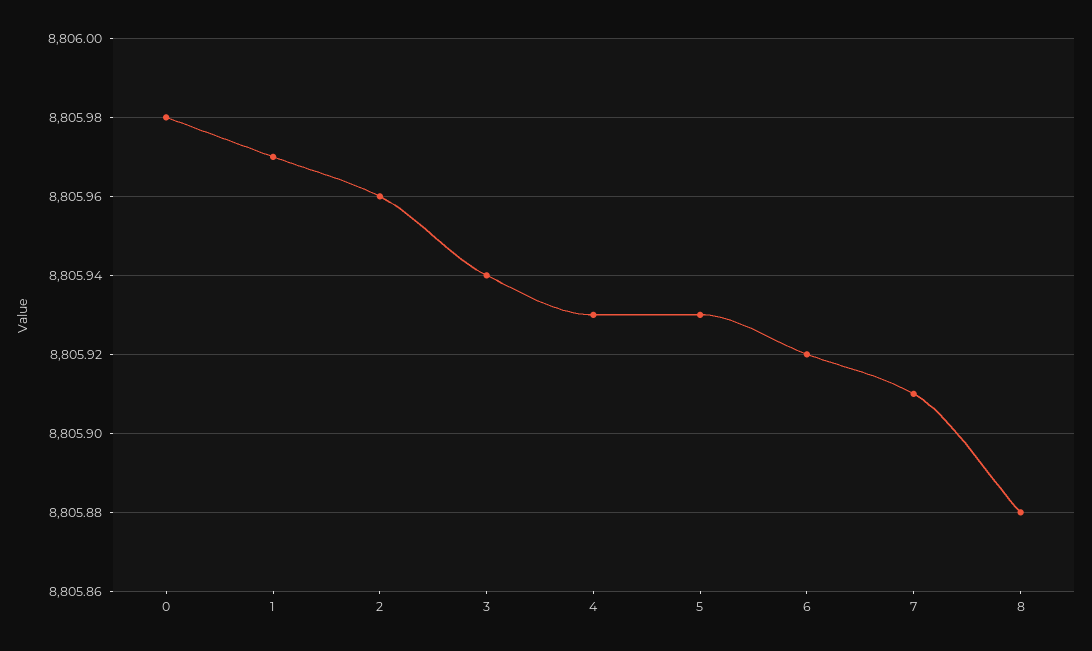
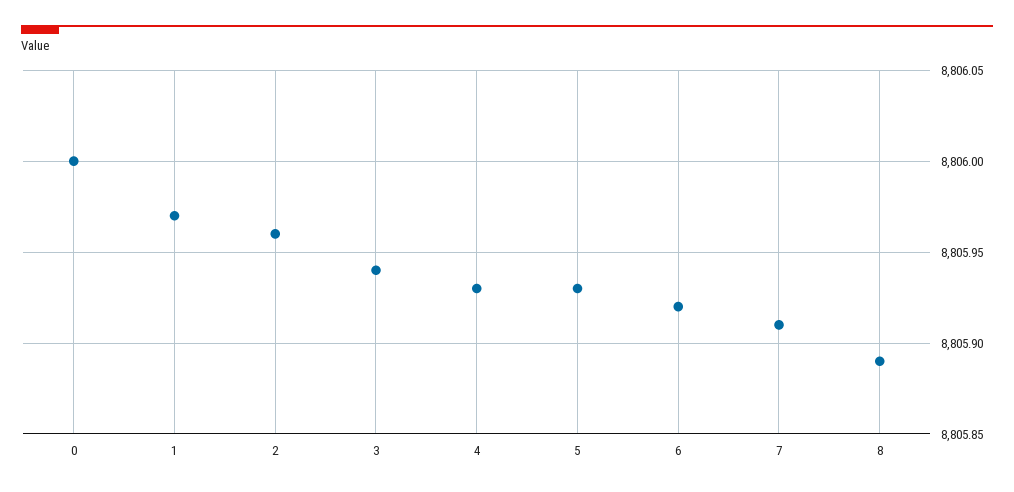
0: 8805.98 -> 8806
8: 8805.88 -> 8805.89

